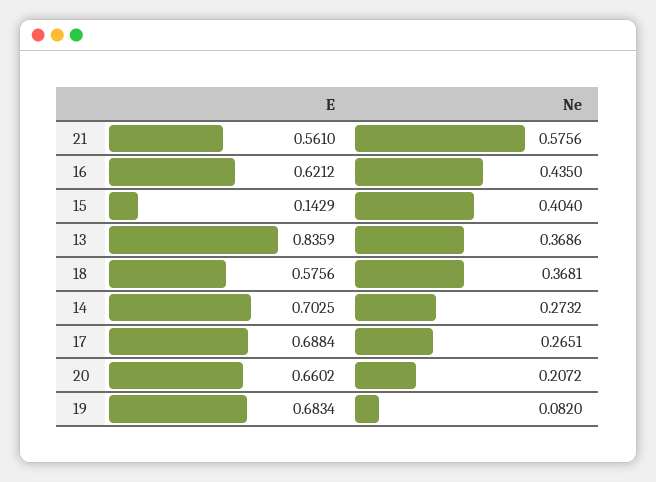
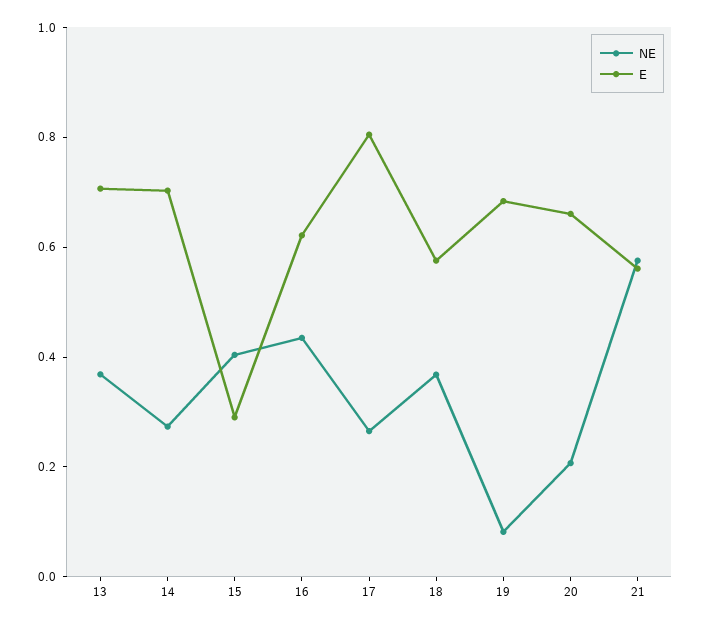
E, 15: 0.1429 -> 0.3
E, 13: 0.8359 -> 0.7
E, 17: 0.6884 -> 0.8

